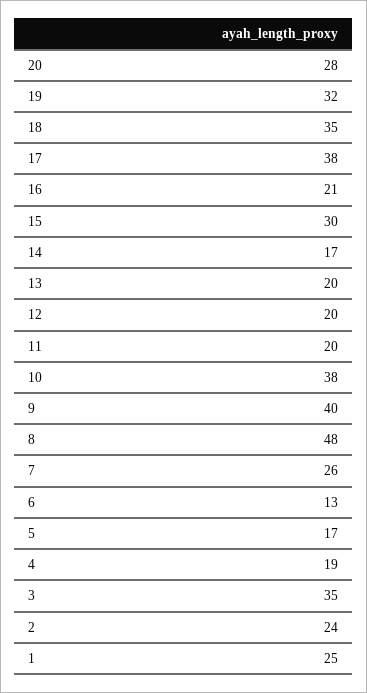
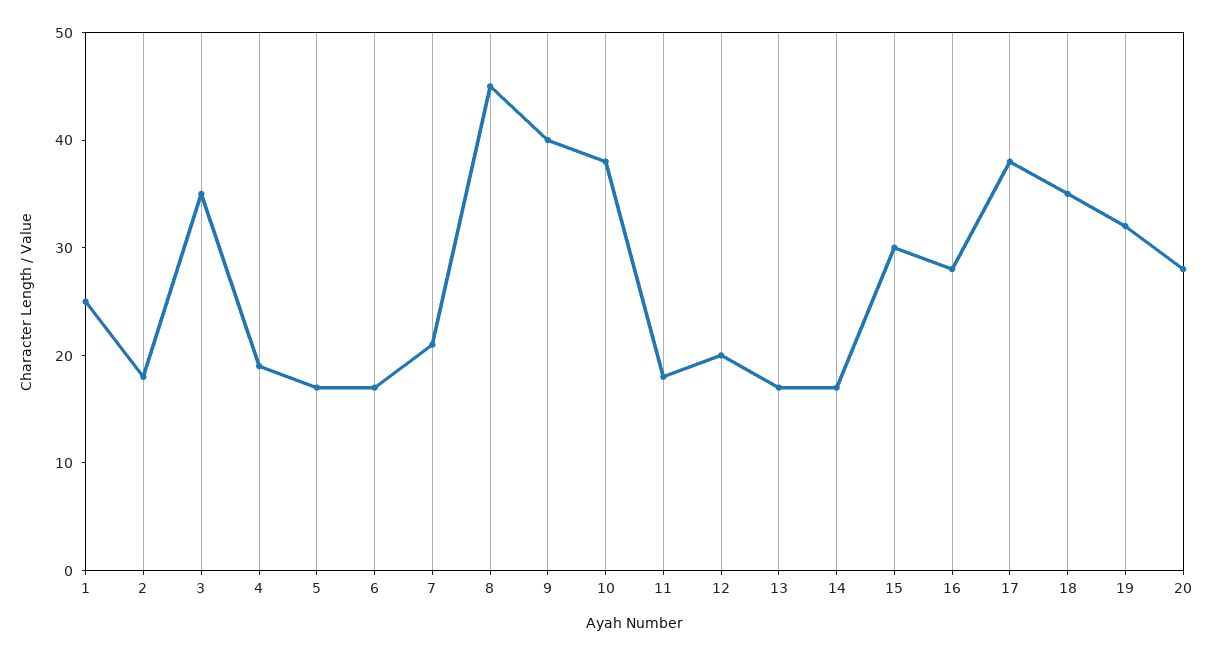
16: 21 -> 28
13: 20 -> 17
11: 20 -> 18
8: 48 -> 45
7: 26 -> 21
6: 13 -> 17
2: 24 -> 18

